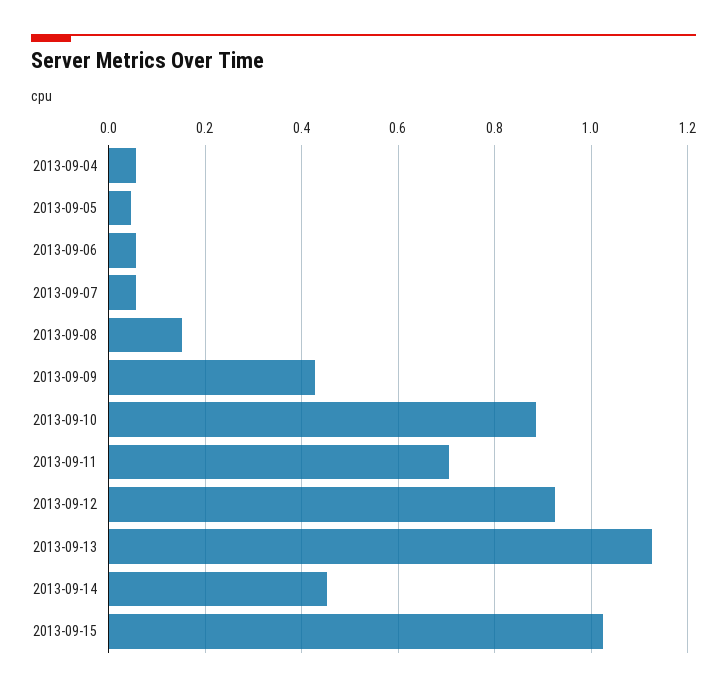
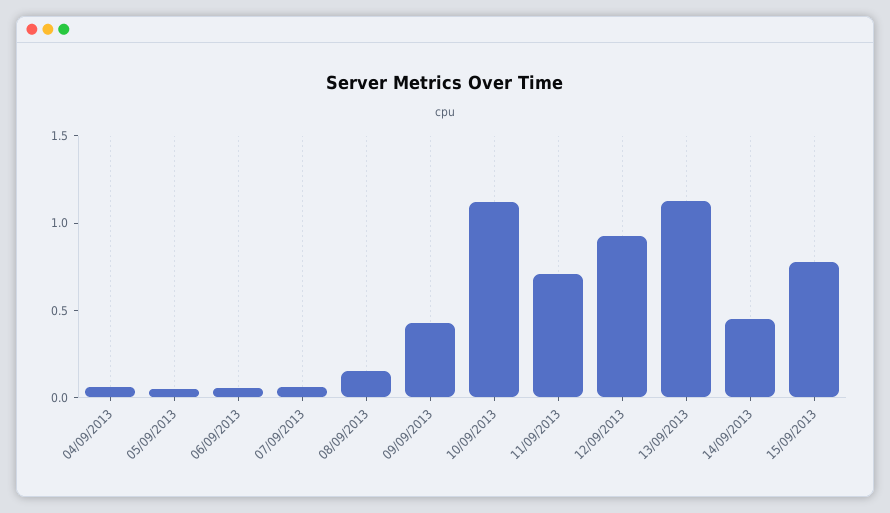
2013-09-10: 0.88 -> 1.1
2013-09-15: 1.02 -> 0.8

